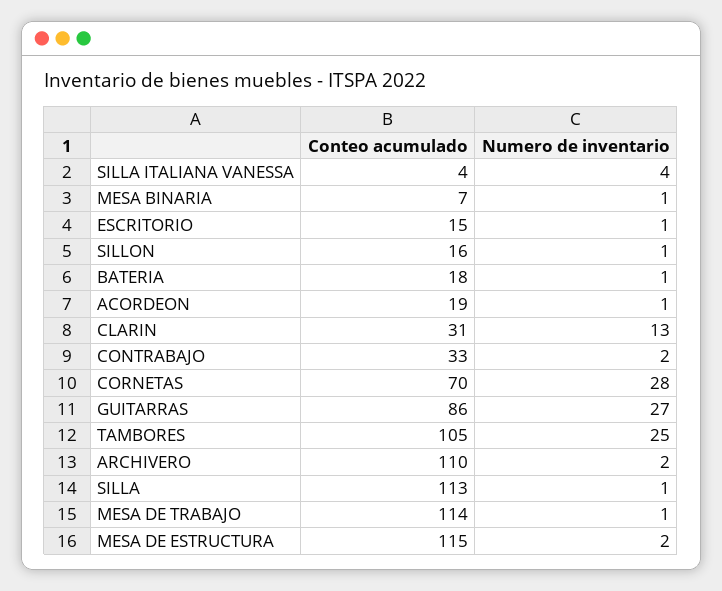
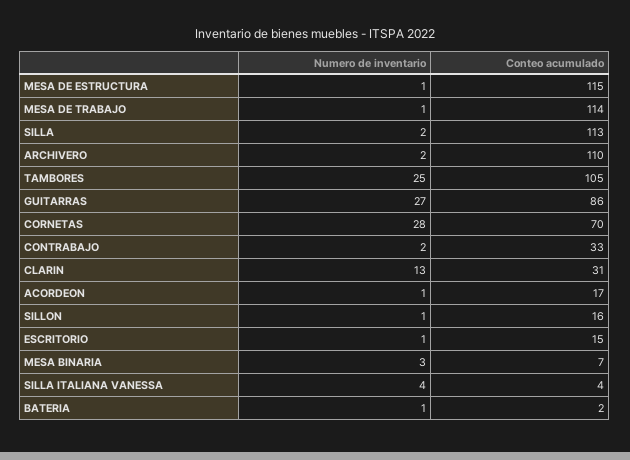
Numero de inventario, MESA BINARIA: 1 -> 3
Conteo acumulado, BATERIA: 18 -> 2
Conteo acumulado, ACORDEON: 19 -> 17
Numero de inventario, SILLA: 1 -> 2
Numero de inventario, MESA DE ESTRUCTURA: 2 -> 1

